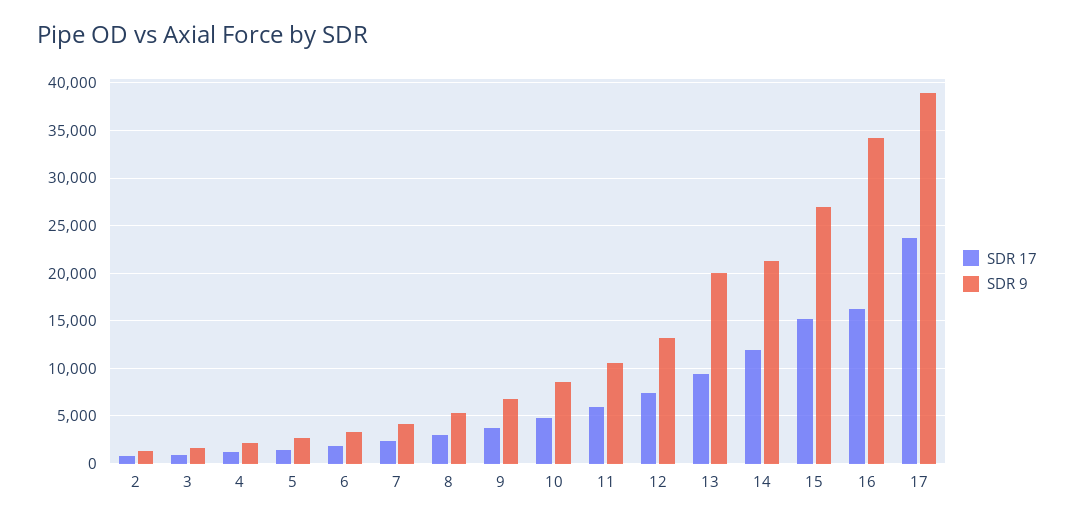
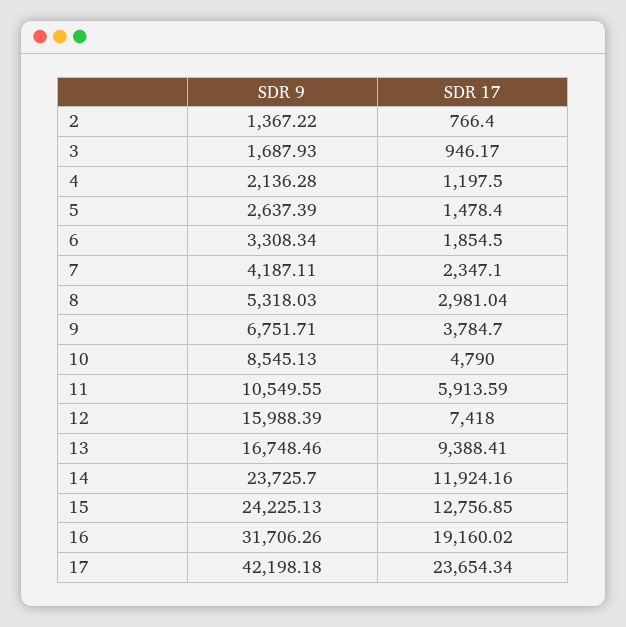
SDR 9, 12: 13000 -> 15988.39
SDR 9, 13: 20000 -> 16748.46
SDR 9, 14: 21000 -> 23725.7
SDR 17, 15: 15000 -> 12756.85
SDR 9, 15: 27000 -> 24225.13
SDR 17, 16: 16000 -> 19160.02
SDR 9, 16: 34000 -> 31706.26
SDR 9, 17: 39000 -> 42198.18

